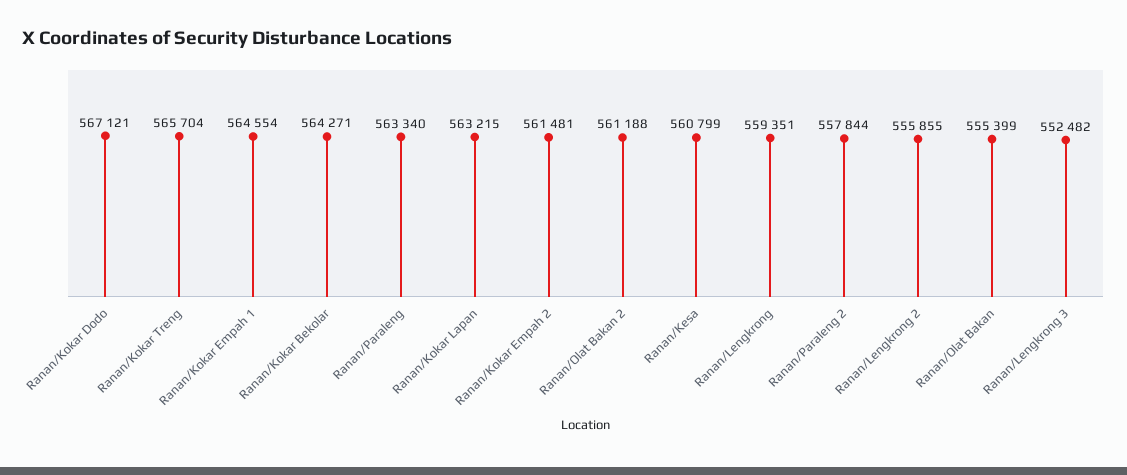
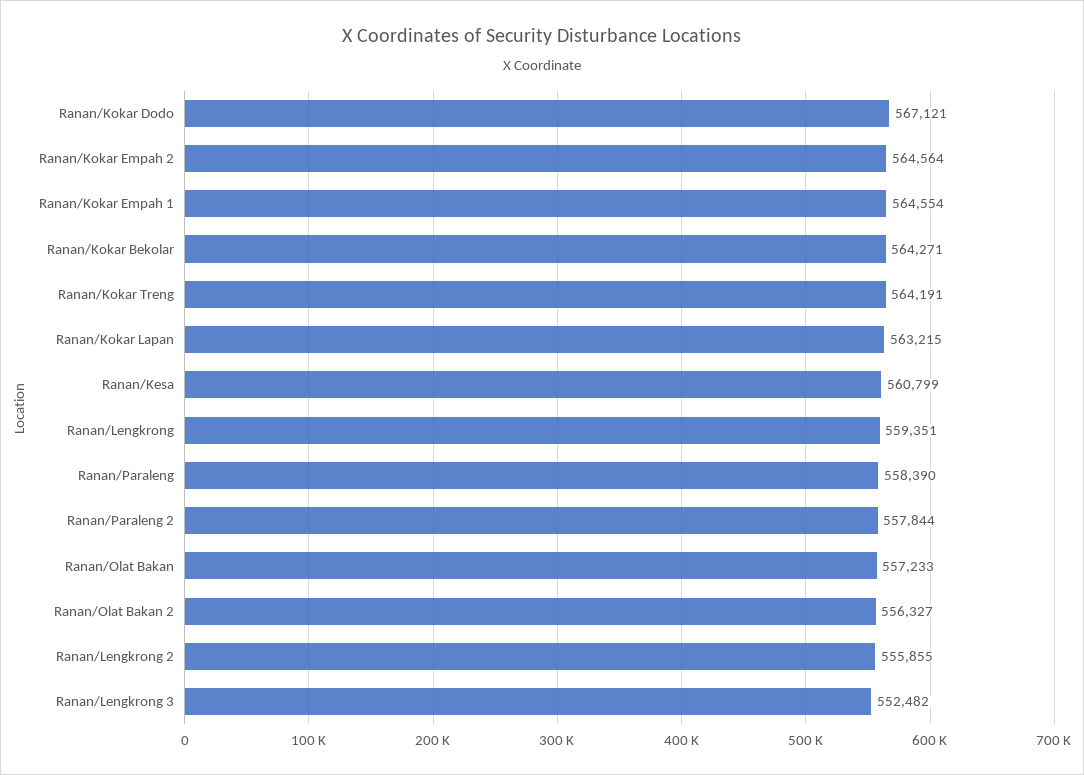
Ranan/Kokar Treng: 565704 -> 564191
Ranan/Paraleng: 563340 -> 558390
Ranan/Kokar Empah 2: 561481 -> 564564
Ranan/Olat Bakan 2: 561188 -> 556327
Ranan/Olat Bakan: 555399 -> 557233

